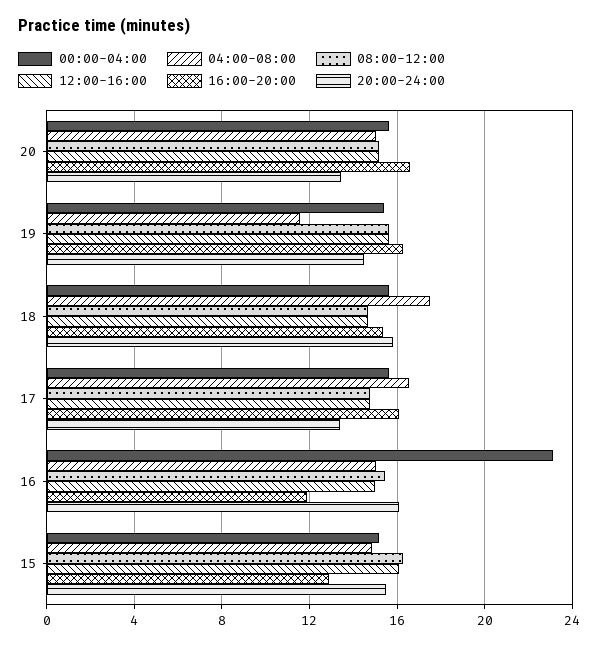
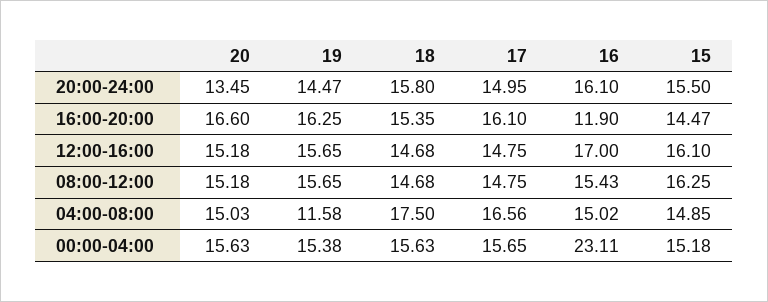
20:00-24:00, 17: 13.5 -> 14.95
12:00-16:00, 16: 15 -> 17
16:00-20:00, 15: 13 -> 14.47

